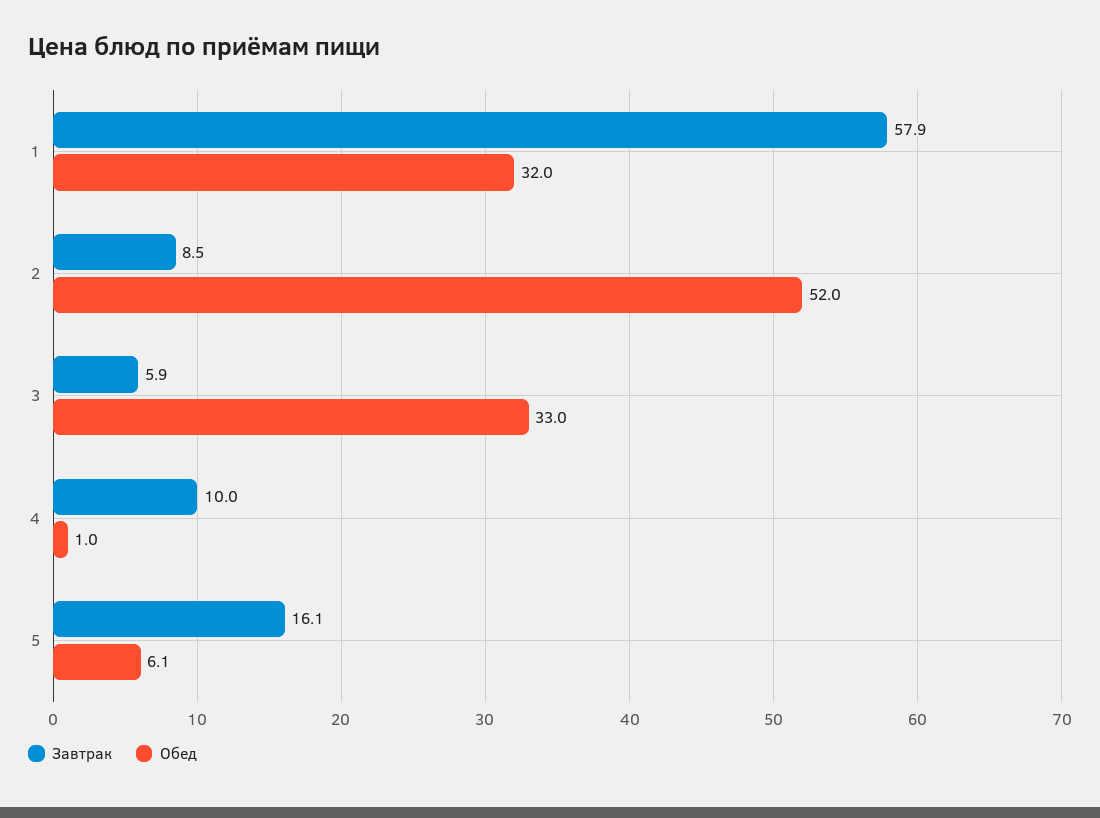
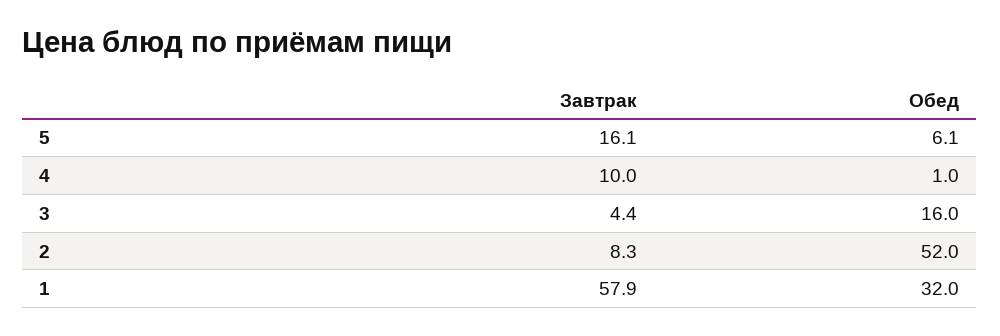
Завтрак, 2: 8.5 -> 8.3
Завтрак, 3: 5.9 -> 4.4
Обед, 3: 33 -> 16

